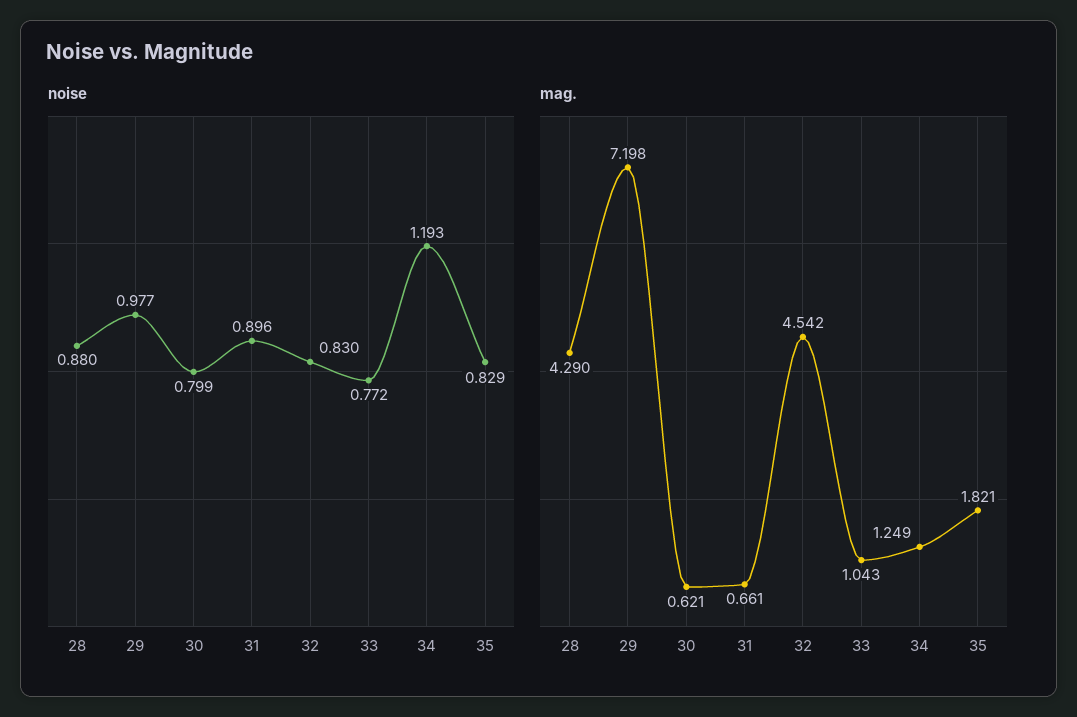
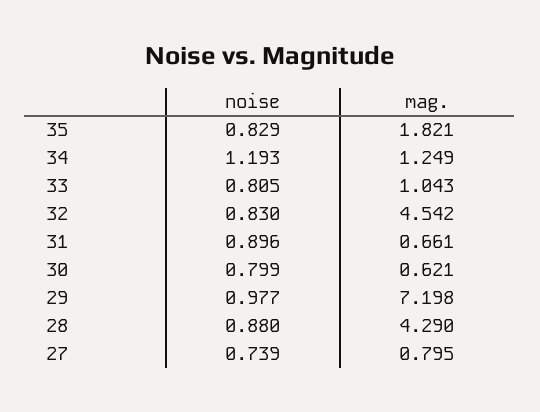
noise, 33: 0.772 -> 0.805
noise, 27: none -> 0.739
mag., 27: none -> 0.795

